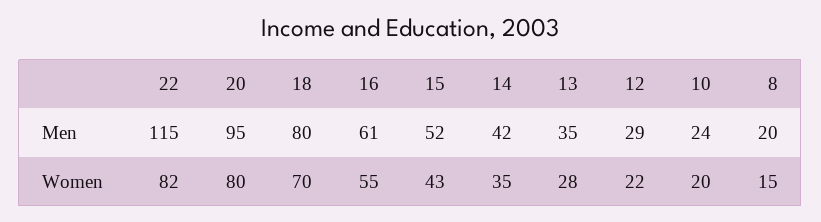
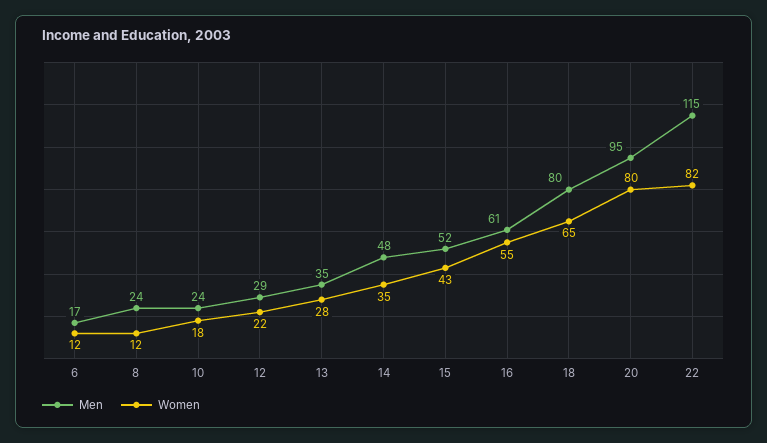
Men, 14: 42 -> 48
Men, 8: 20 -> 24
Women, 18: 70 -> 65
Women, 10: 20 -> 18
Women, 8: 15 -> 12
Men, 6: none -> 17
Women, 6: none -> 12

